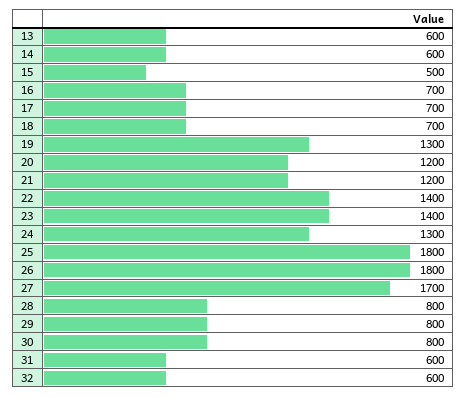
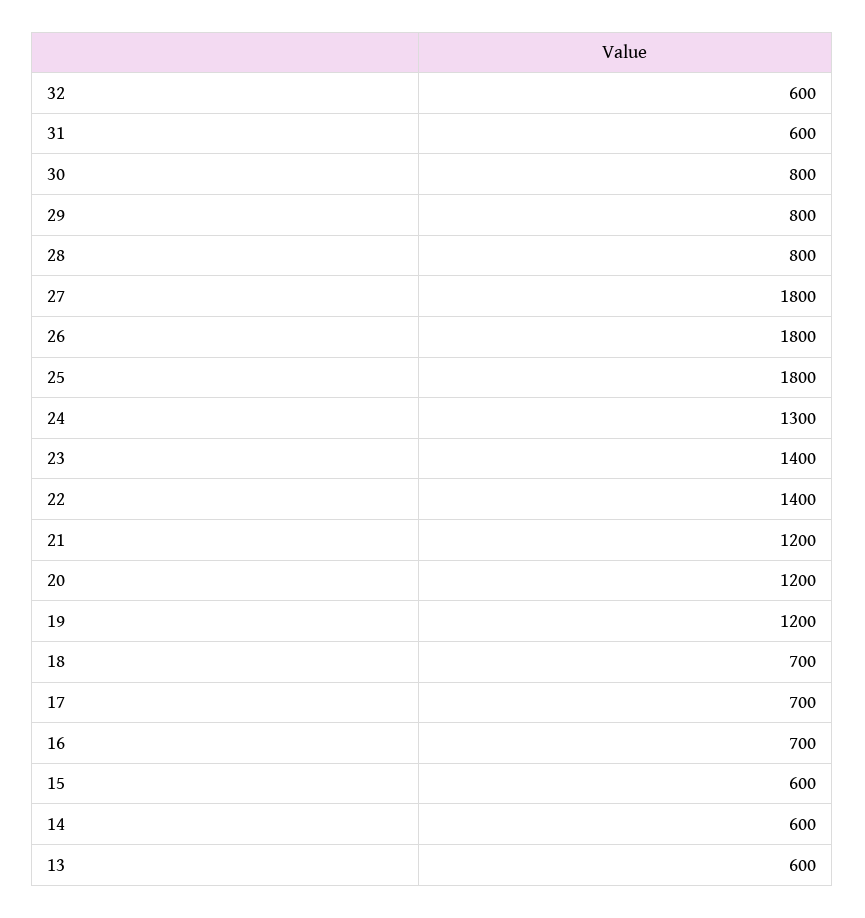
15: 500 -> 600
19: 1300 -> 1200
27: 1700 -> 1800

